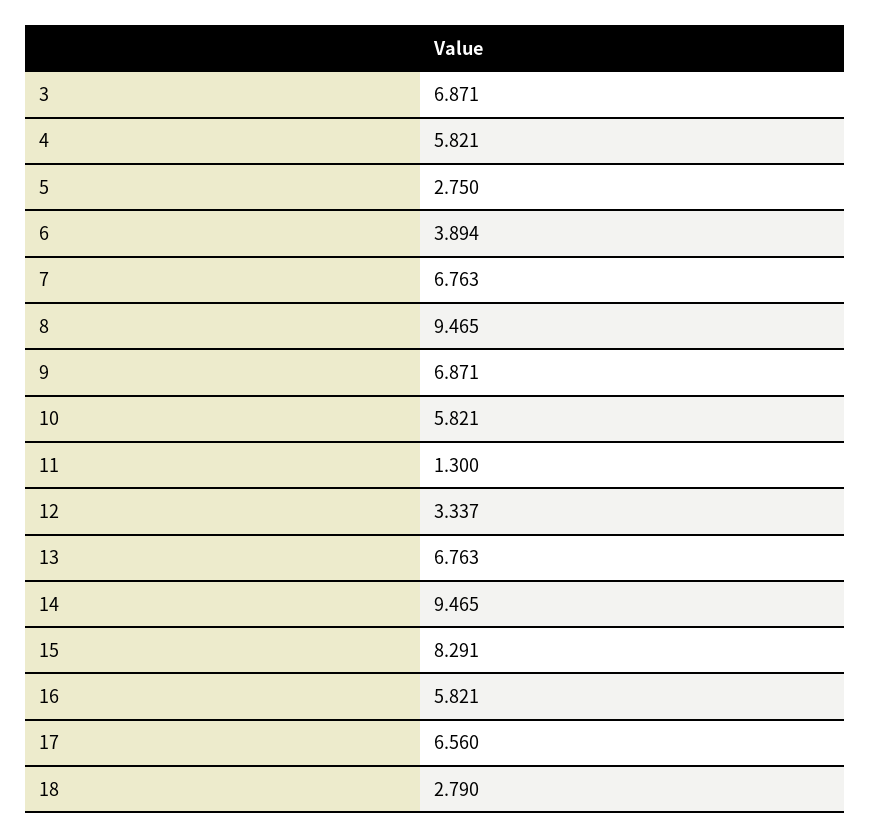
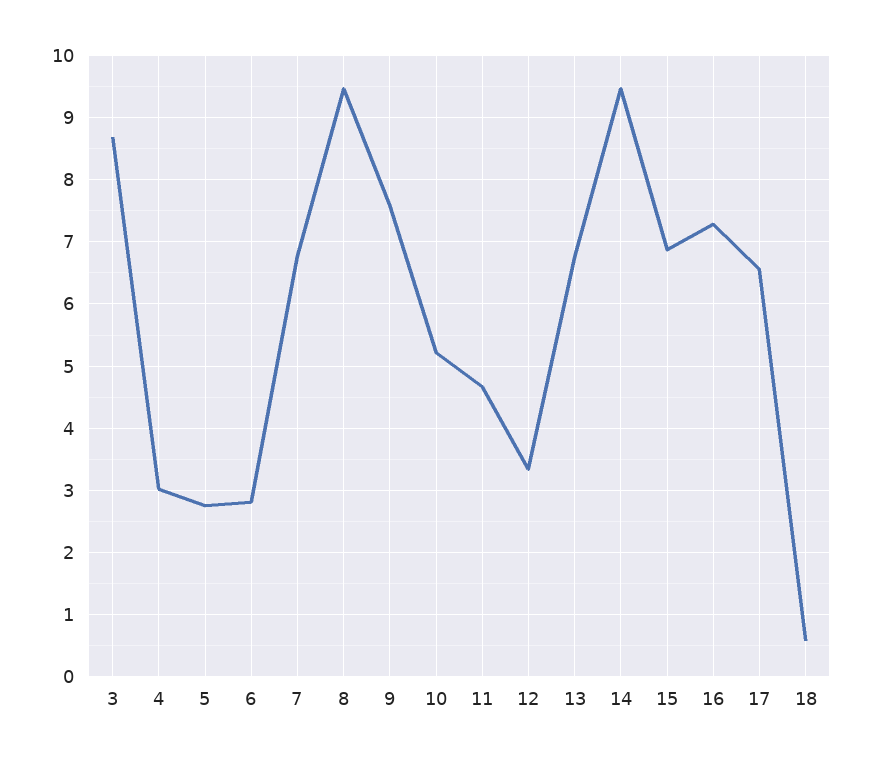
3: 6.871 -> 8.7
4: 5.821 -> 3
6: 3.894 -> 2.8
9: 6.871 -> 7.6
10: 5.821 -> 5.2
11: 1.3 -> 4.7
15: 8.291 -> 6.9
16: 5.821 -> 7.3
18: 2.79 -> 0.6

